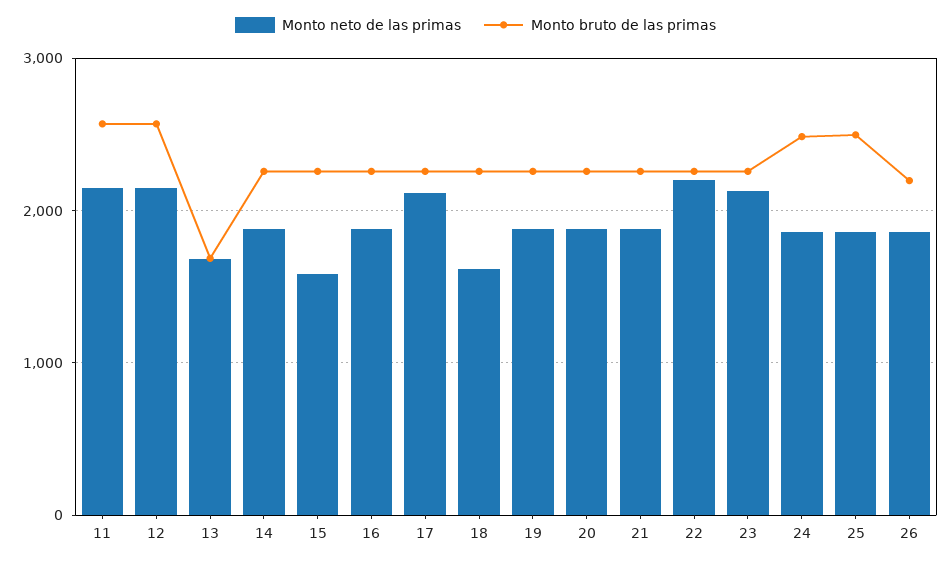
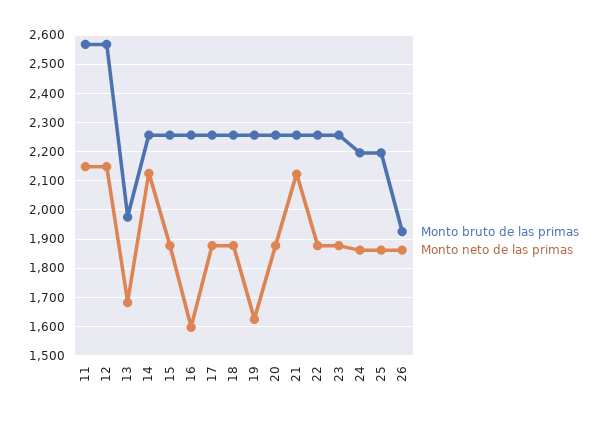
Monto bruto de las primas, 13: 1700 -> 1975
Monto neto de las primas, 14: 1900 -> 2125
Monto neto de las primas, 15: 1600 -> 1875
Monto neto de las primas, 16: 1900 -> 1600
Monto neto de las primas, 17: 2100 -> 1875
Monto neto de las primas, 18: 1600 -> 1875
Monto neto de las primas, 19: 1900 -> 1625
Monto neto de las primas, 21: 1900 -> 2125
Monto neto de las primas, 22: 2200 -> 1875
Monto neto de las primas, 23: 2100 -> 1875
Monto bruto de las primas, 24: 2500 -> 2200
Monto bruto de las primas, 25: 2500 -> 2200
Monto bruto de las primas, 26: 2200 -> 1925

